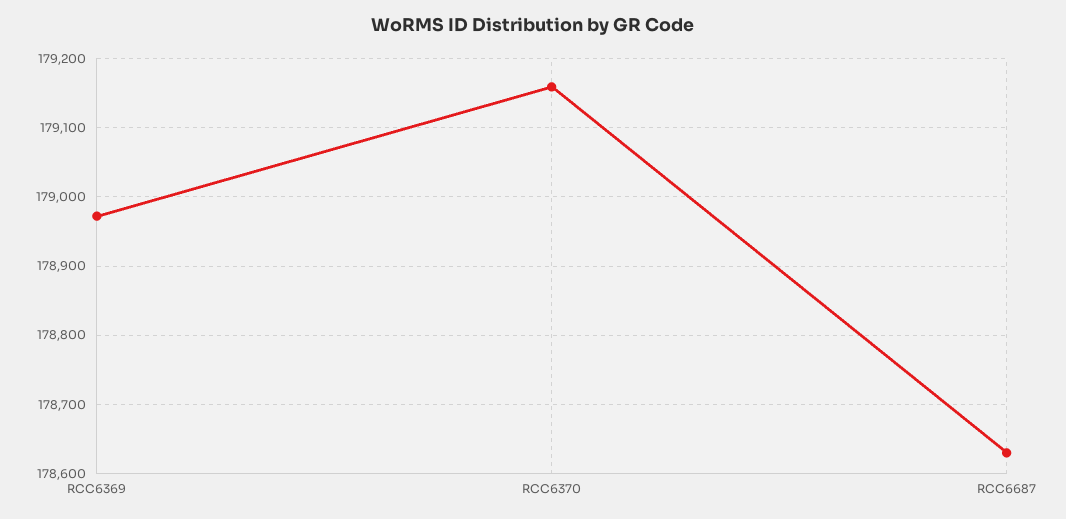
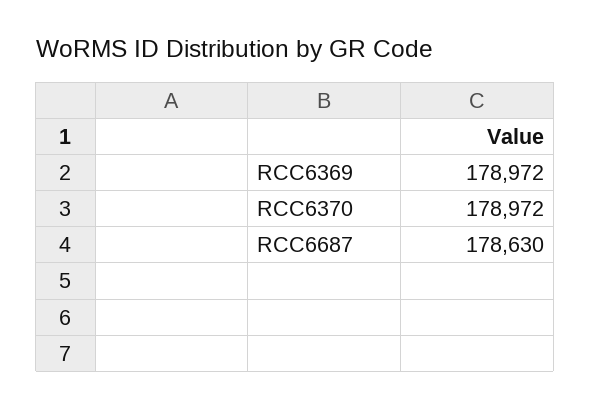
RCC6370: 179160 -> 178972

